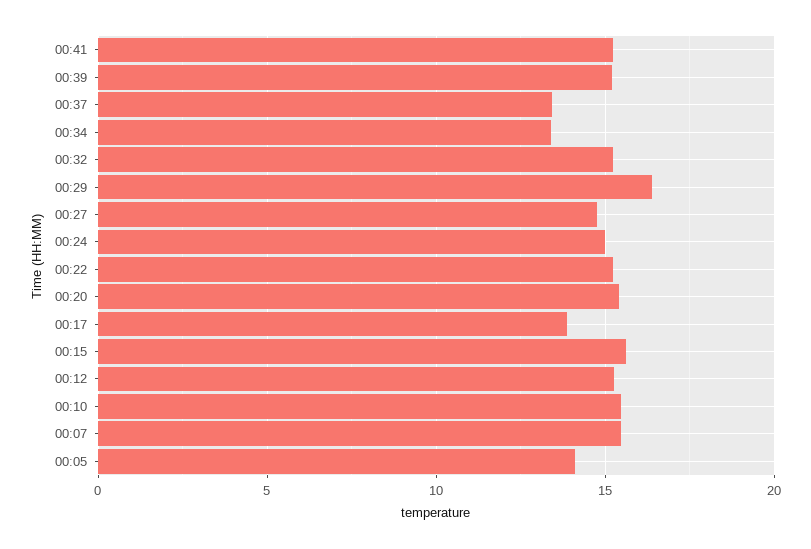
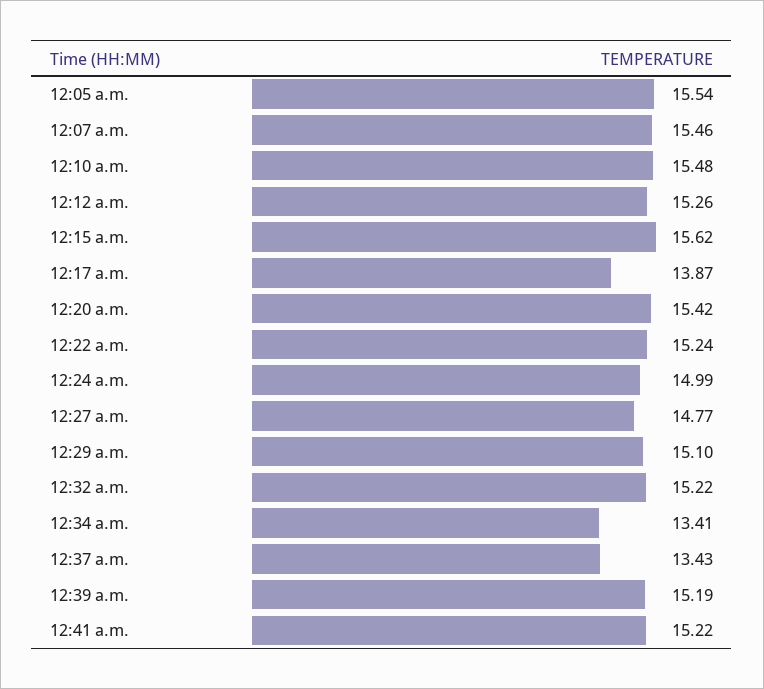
00:29: 16.5 -> 15.1
00:05: 14 -> 15.54

